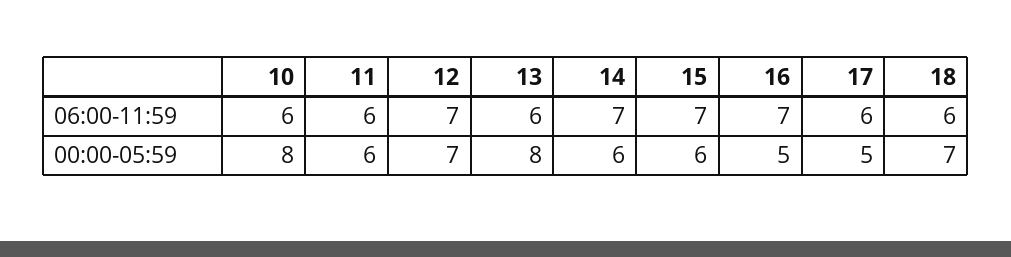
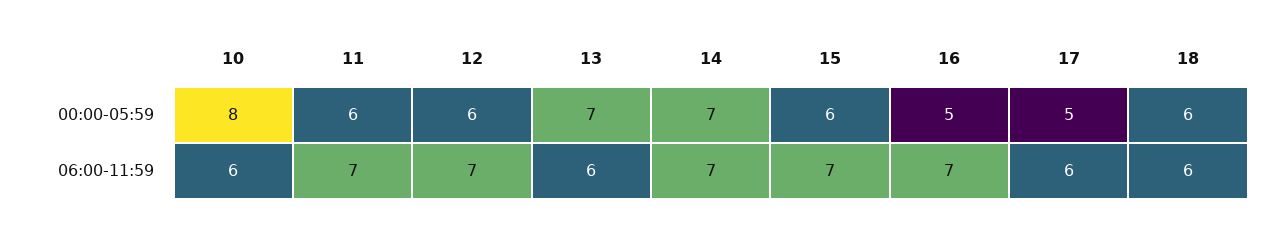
11, 06:00-11:59: 6 -> 7
12, 00:00-05:59: 7 -> 6
13, 00:00-05:59: 8 -> 7
14, 00:00-05:59: 6 -> 7
18, 00:00-05:59: 7 -> 6

